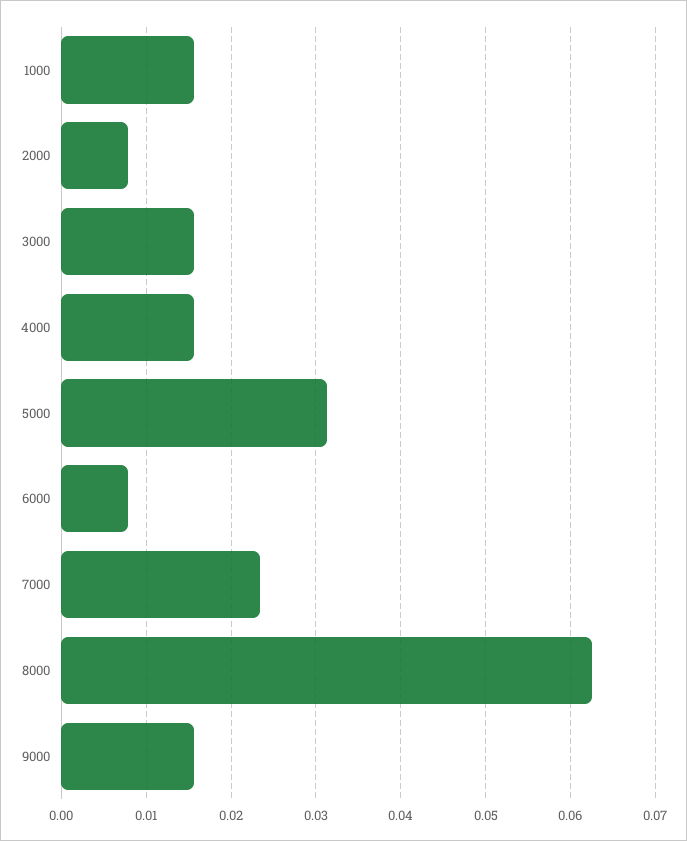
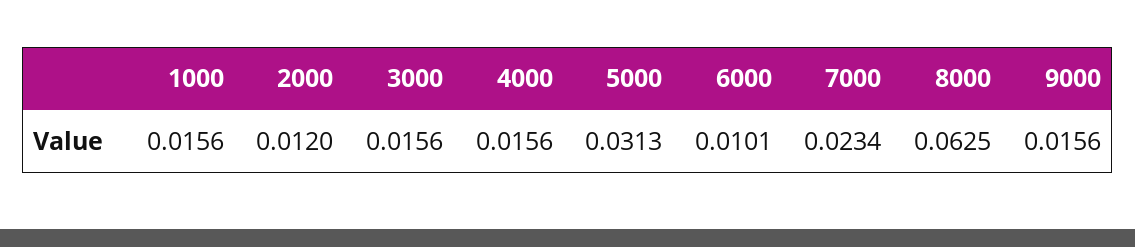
2000: 0.008 -> 0.012
6000: 0.008 -> 0.0101

